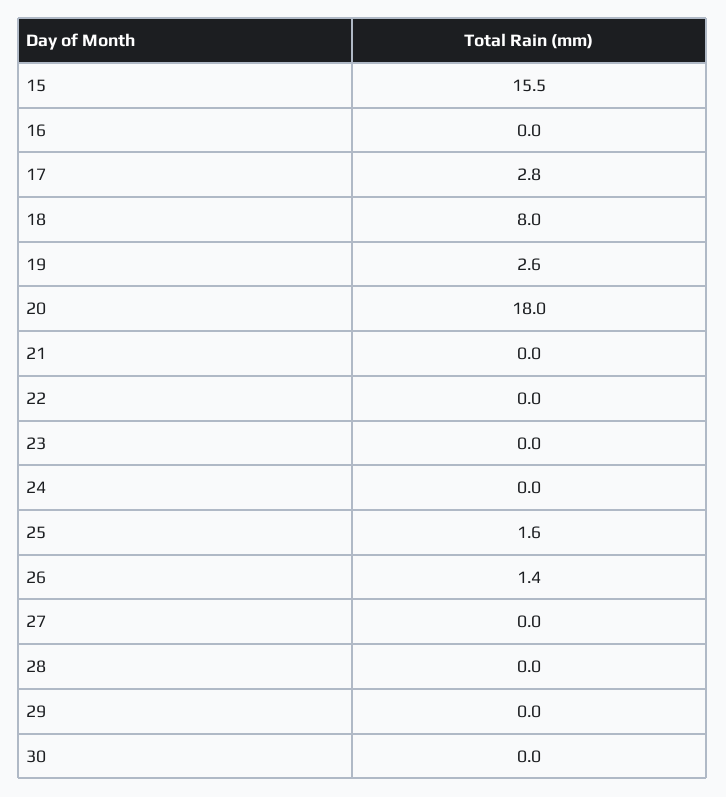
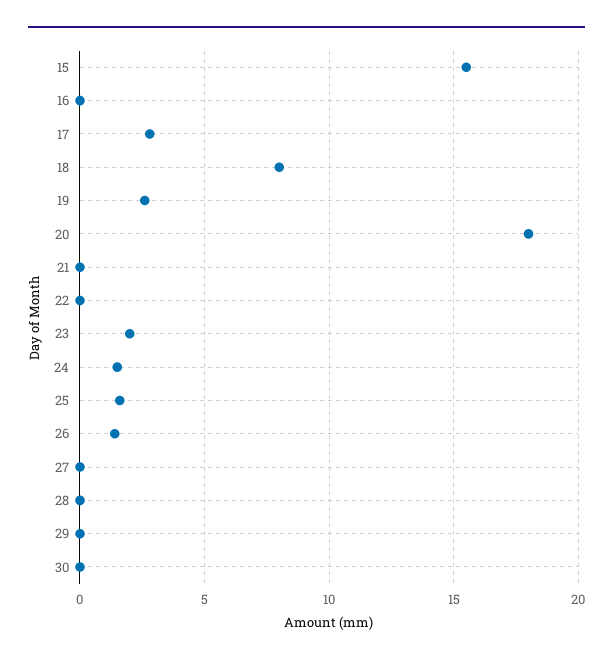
23: 0 -> 2
24: 0 -> 1.5

